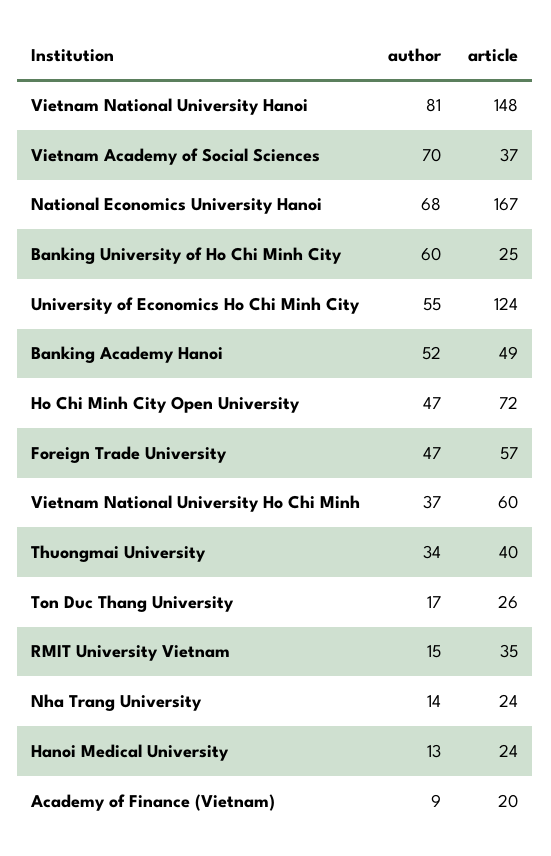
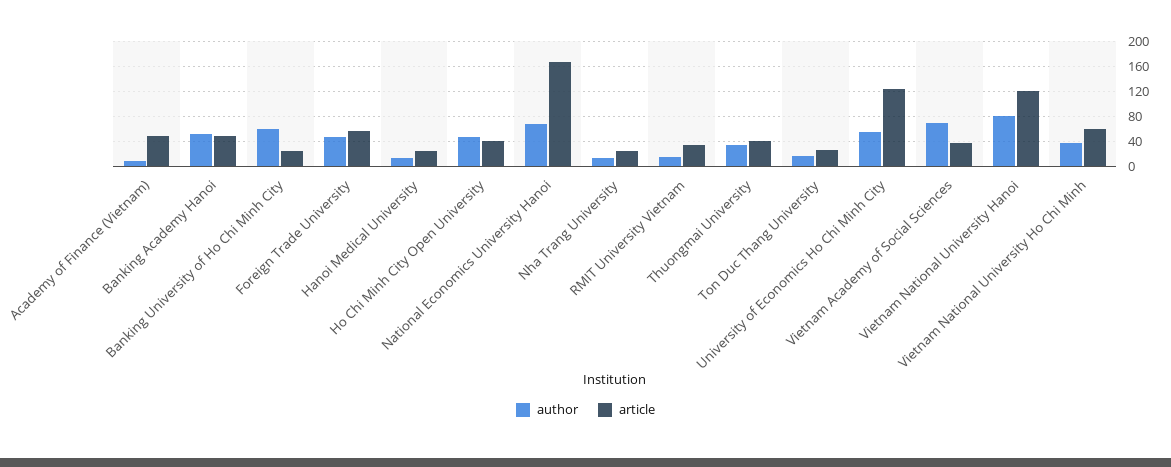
article, Vietnam National University Hanoi: 148 -> 120
article, Ho Chi Minh City Open University: 72 -> 40
article, Academy of Finance (Vietnam): 20 -> 50

